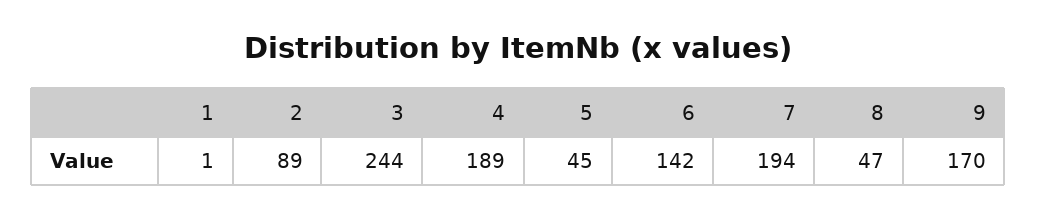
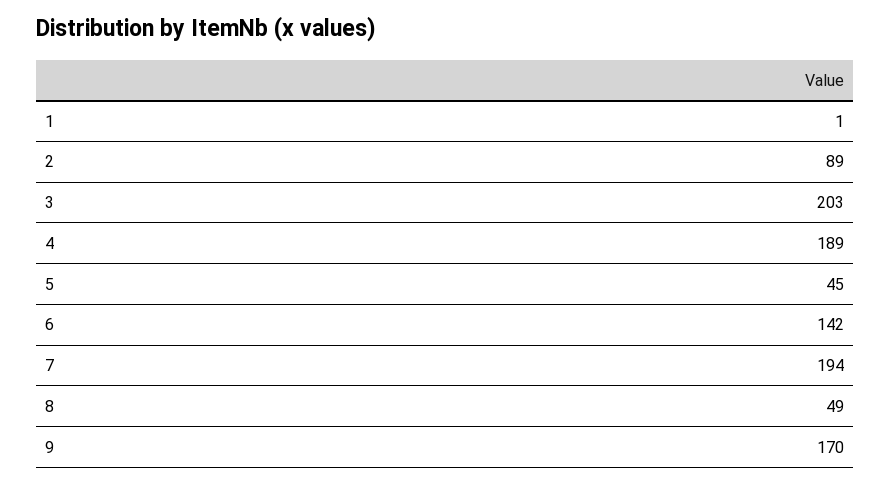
3: 244 -> 203
8: 47 -> 49

